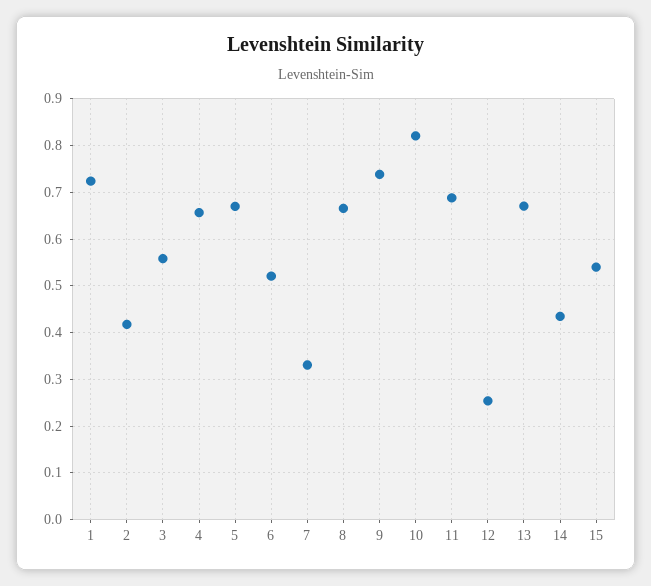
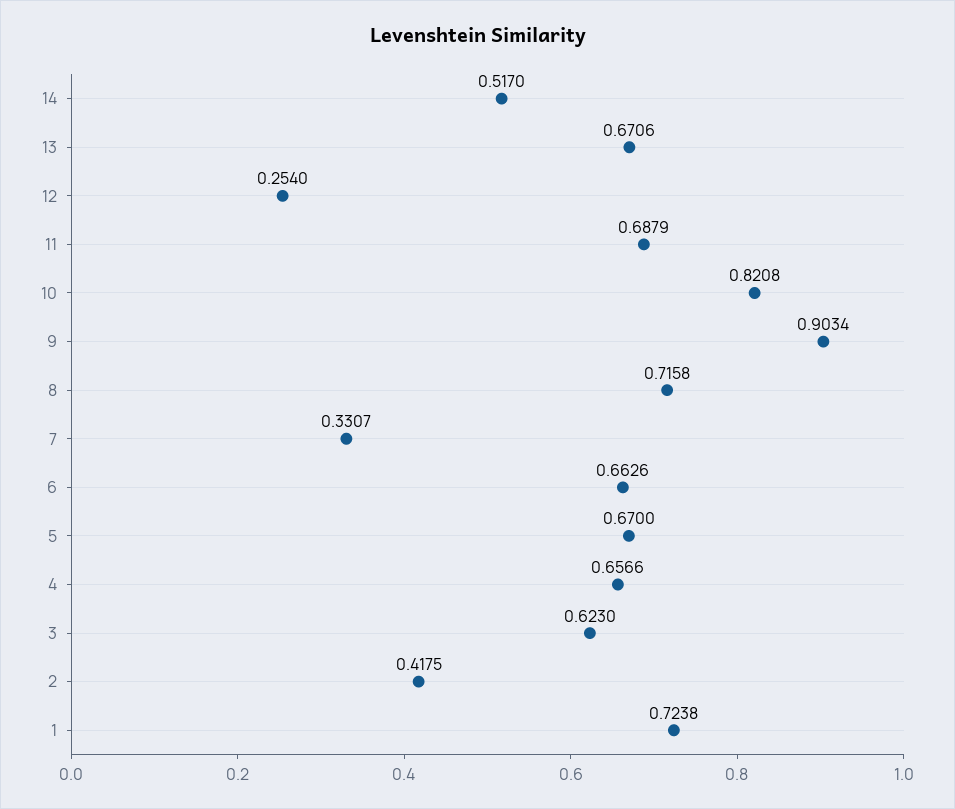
3: 0.56 -> 0.623
6: 0.52 -> 0.6626
8: 0.66 -> 0.7158
9: 0.74 -> 0.9034
14: 0.44 -> 0.517
15: 0.54 -> none

